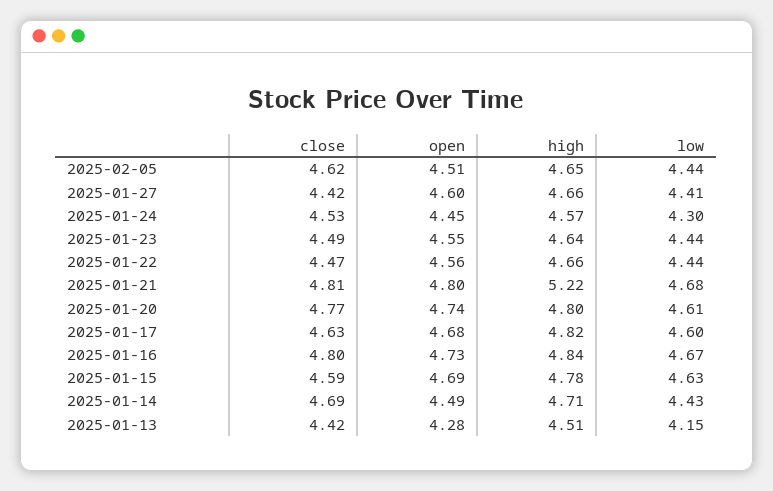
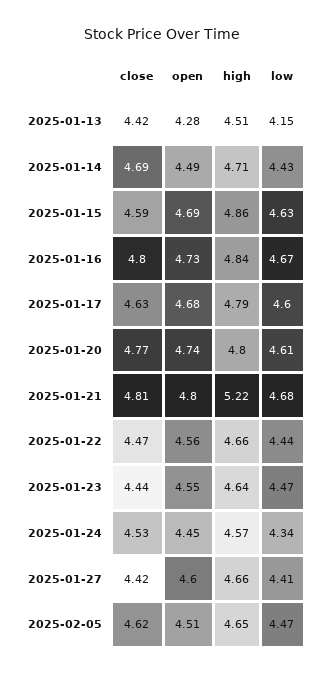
low, 2025-02-05: 4.44 -> 4.47
low, 2025-01-24: 4.3 -> 4.34
close, 2025-01-23: 4.49 -> 4.44
low, 2025-01-23: 4.44 -> 4.47
high, 2025-01-17: 4.82 -> 4.79
high, 2025-01-15: 4.78 -> 4.86

